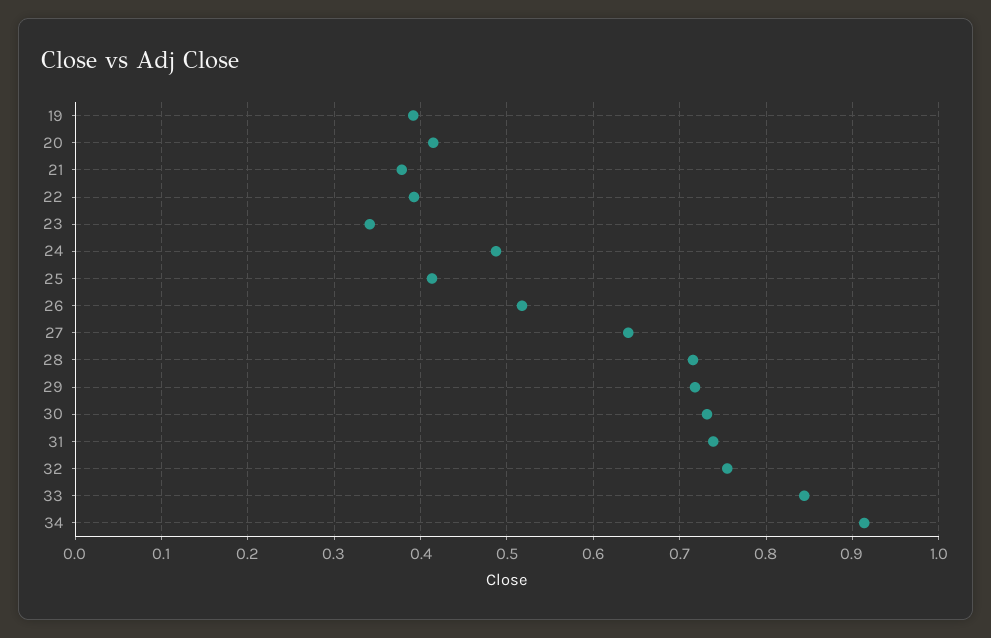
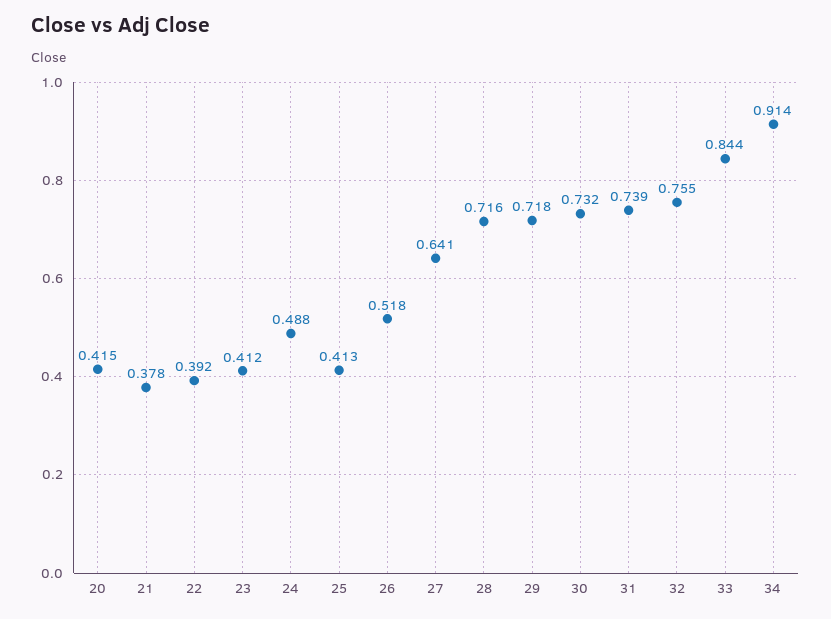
19: 0.39 -> none
23: 0.34 -> 0.412

